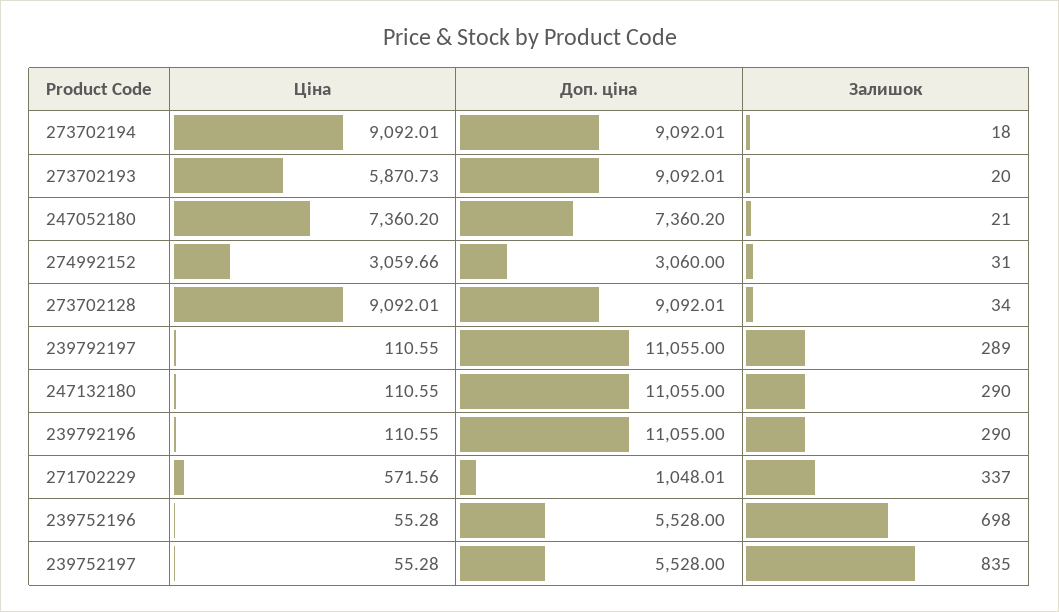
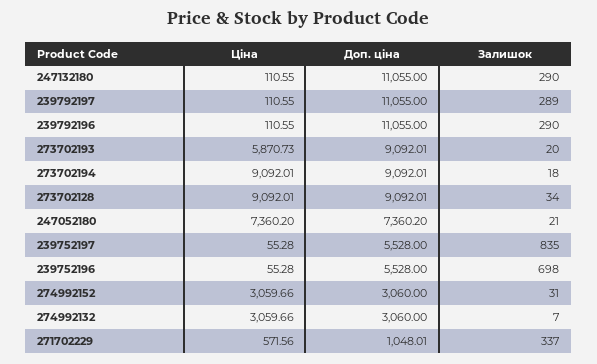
Ціна, 274992132: none -> 3059.66
Доп. ціна, 274992132: none -> 3060
Залишок, 274992132: none -> 7

